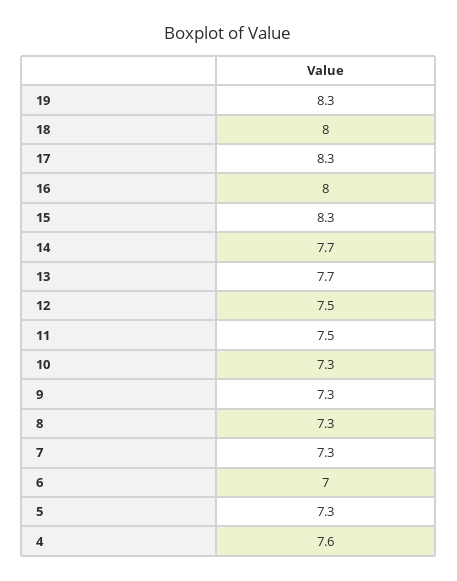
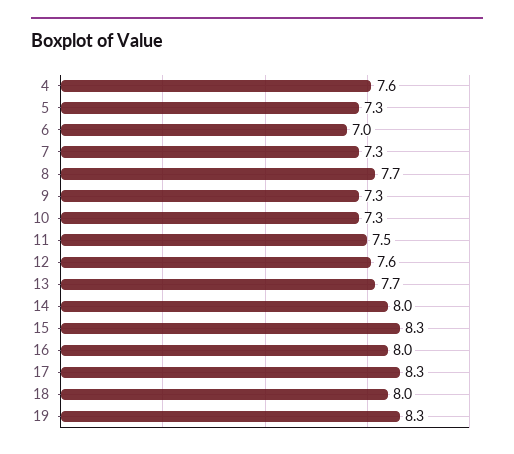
14: 7.7 -> 8
12: 7.5 -> 7.6
8: 7.3 -> 7.7

